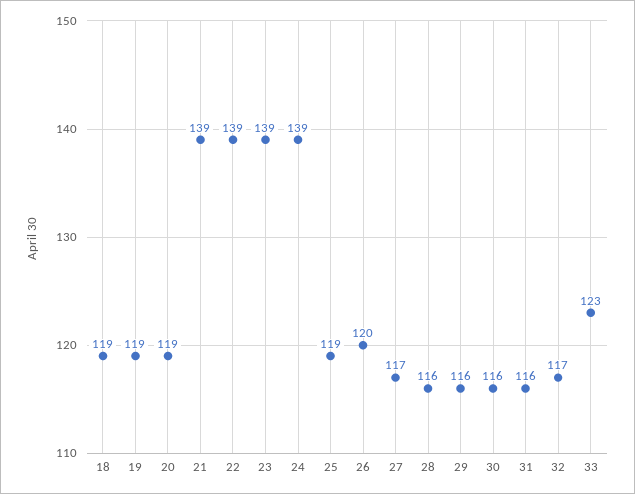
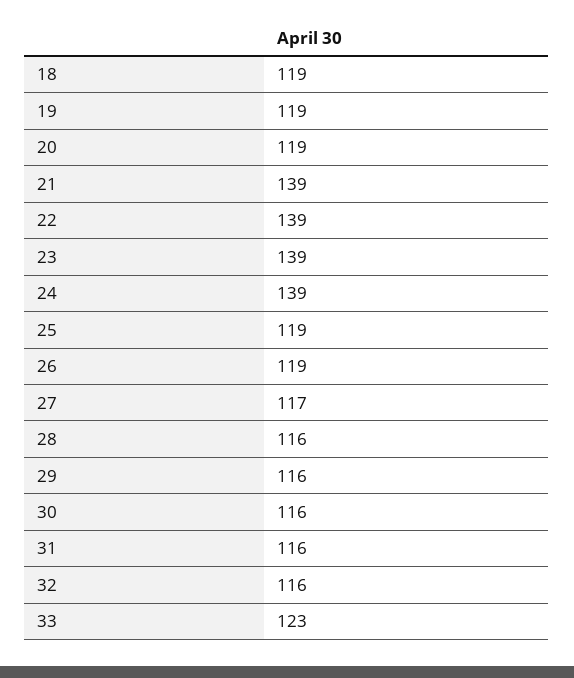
26: 120 -> 119
32: 117 -> 116

